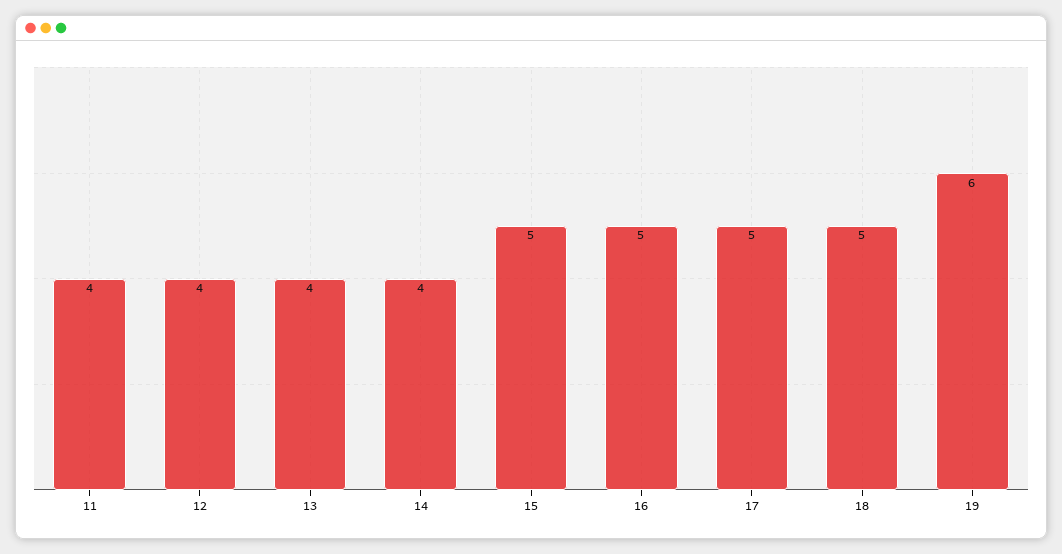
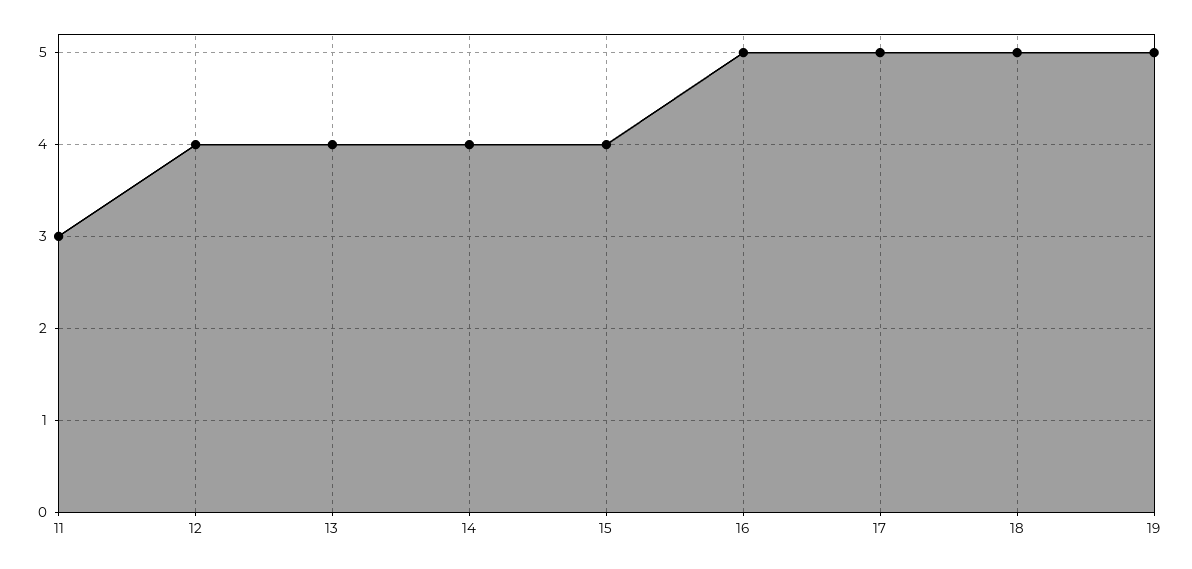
11: 4 -> 3
15: 5 -> 4
19: 6 -> 5

